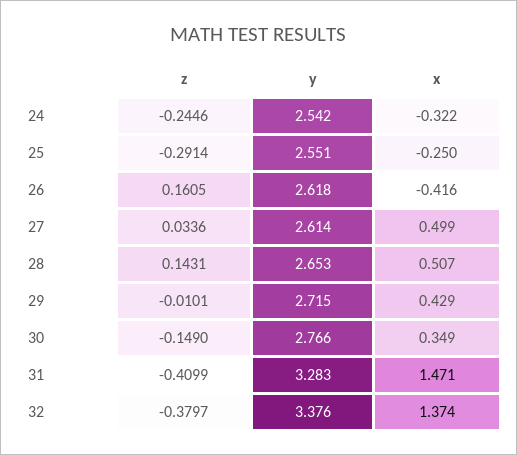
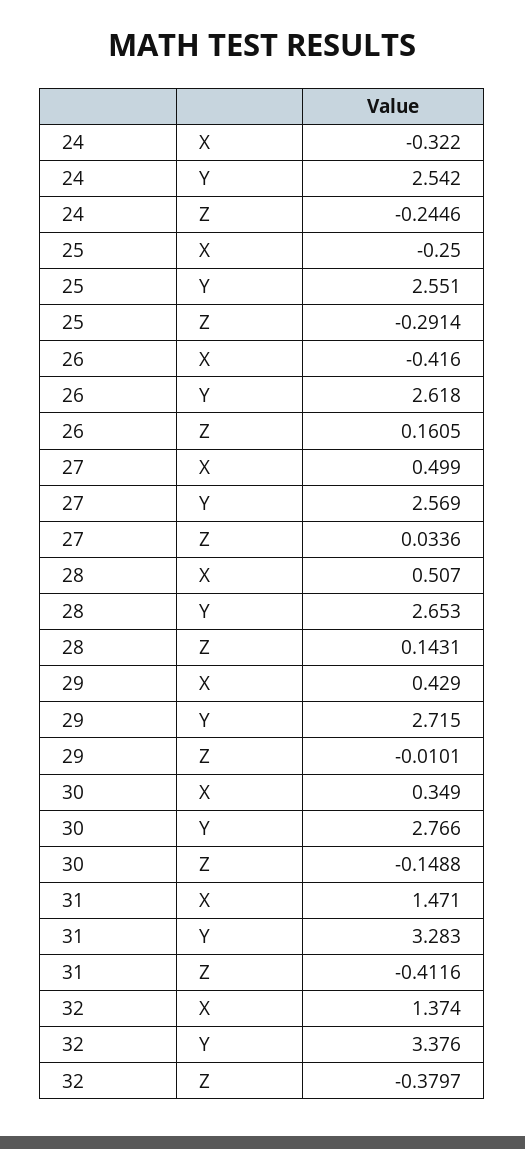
y, 27: 2.614 -> 2.569
z, 30: -0.149 -> -0.1488
z, 31: -0.4099 -> -0.4116

